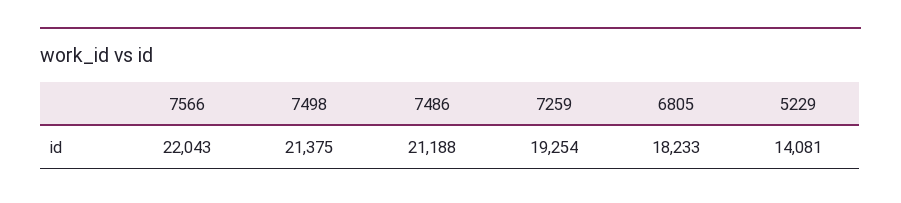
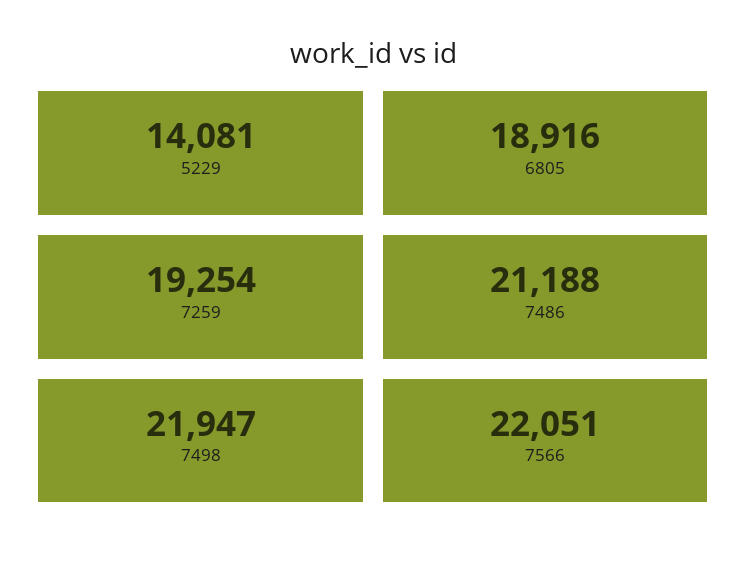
7566: 22043 -> 22051
7498: 21375 -> 21947
6805: 18233 -> 18916

